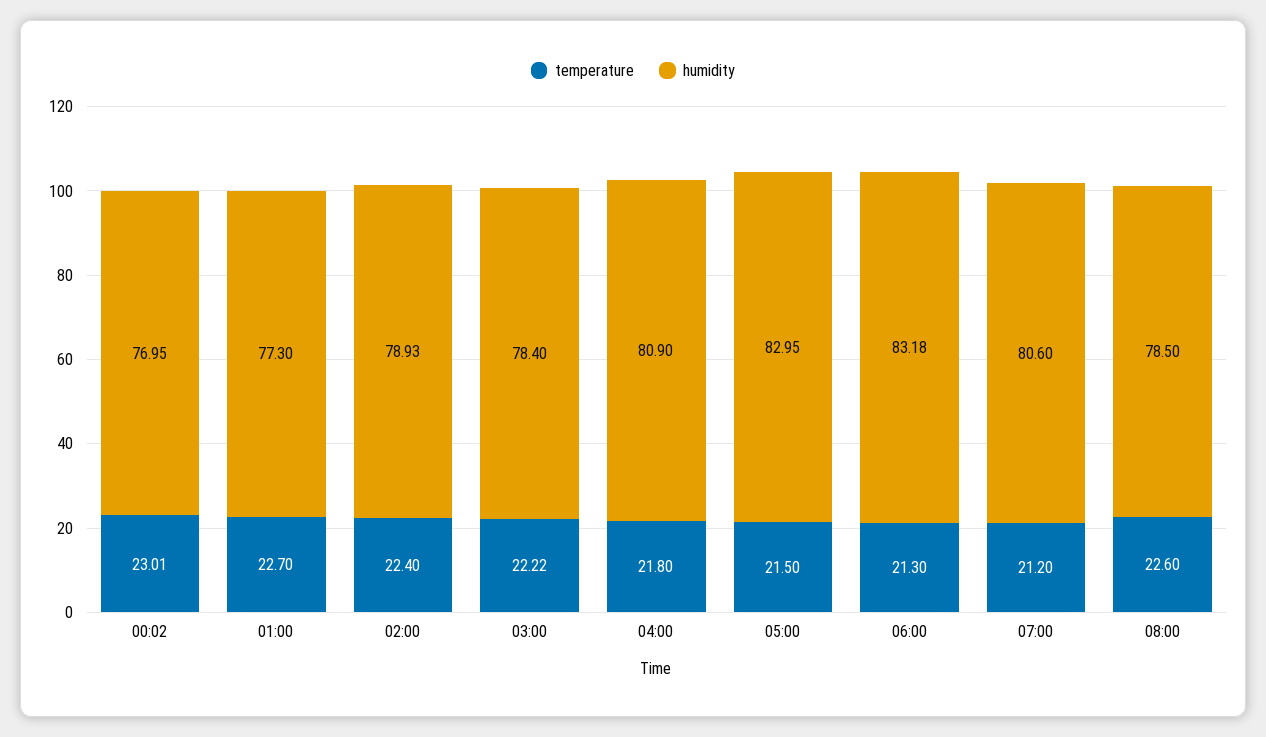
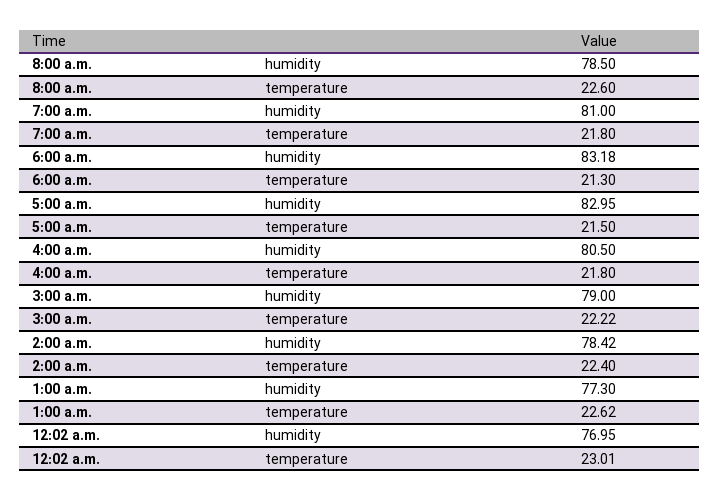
temperature, 01:00: 22.7 -> 22.62
humidity, 02:00: 78.93 -> 78.42
humidity, 03:00: 78.4 -> 79
humidity, 04:00: 80.9 -> 80.5
temperature, 07:00: 21.2 -> 21.8
humidity, 07:00: 80.6 -> 81

